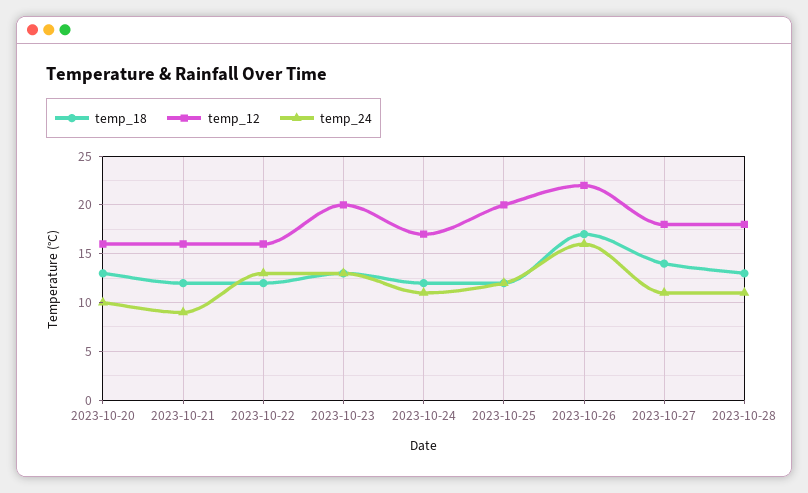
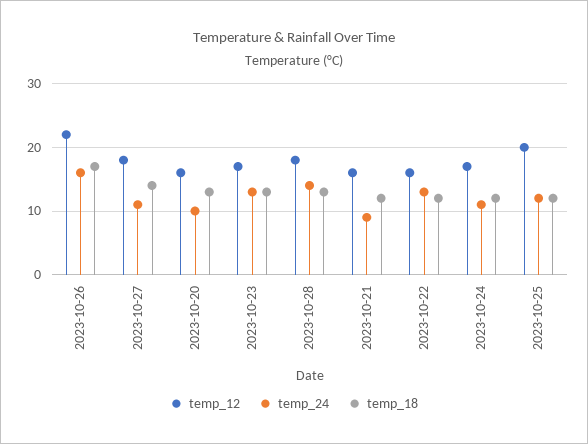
temp_12, 2023-10-23: 20 -> 17
temp_24, 2023-10-28: 11 -> 14

